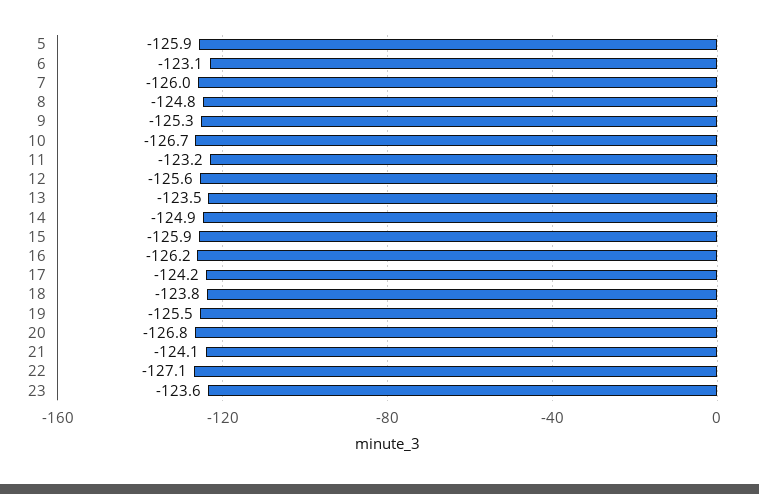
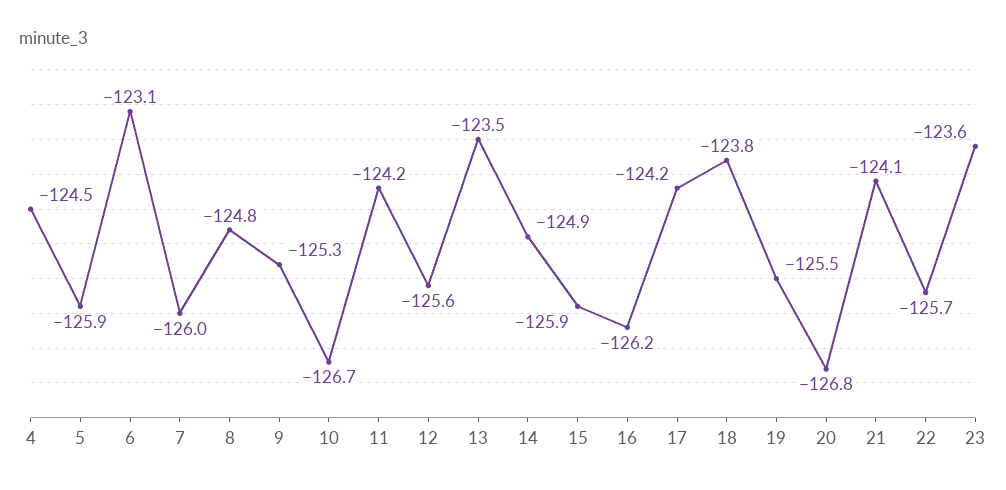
11: -123.2 -> -124.2
22: -127.1 -> -125.7
4: none -> -124.5

